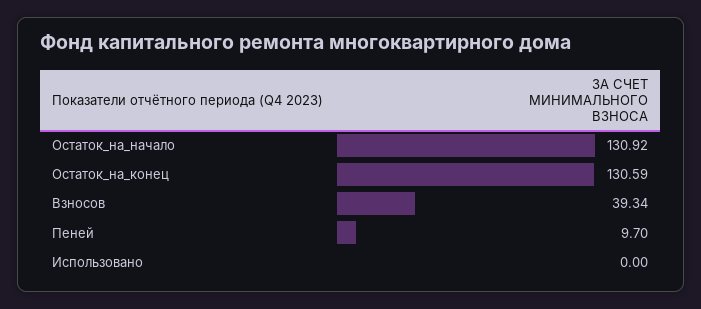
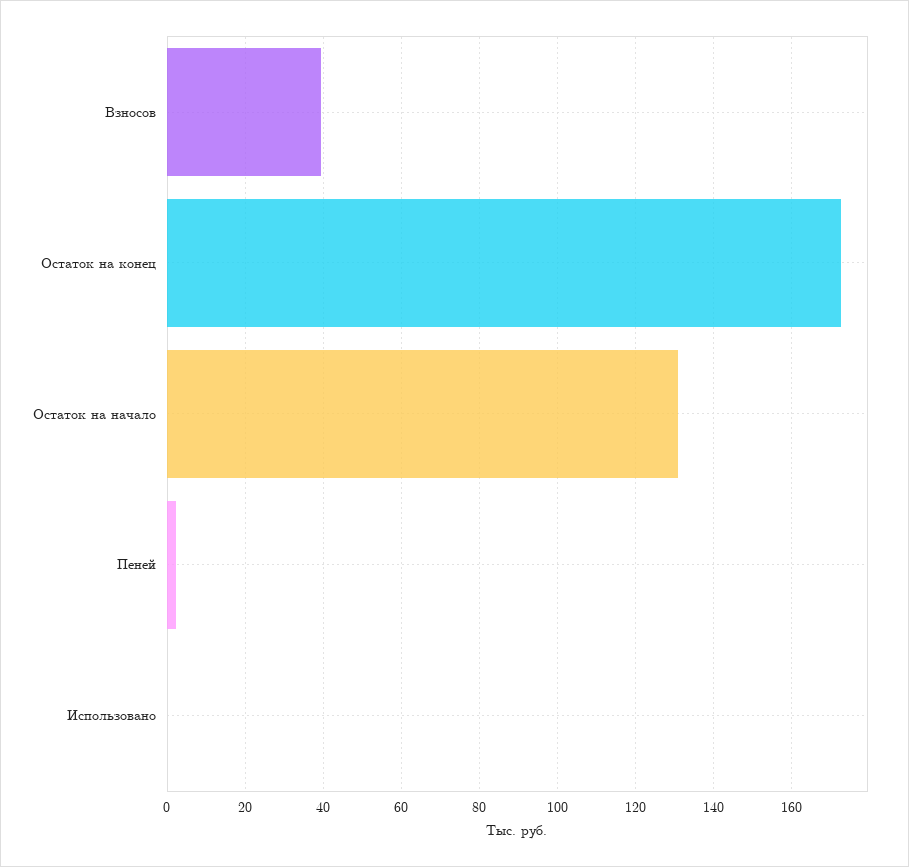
Остаток_на_конец: 130.59 -> 172
Пеней: 9.7 -> 2

